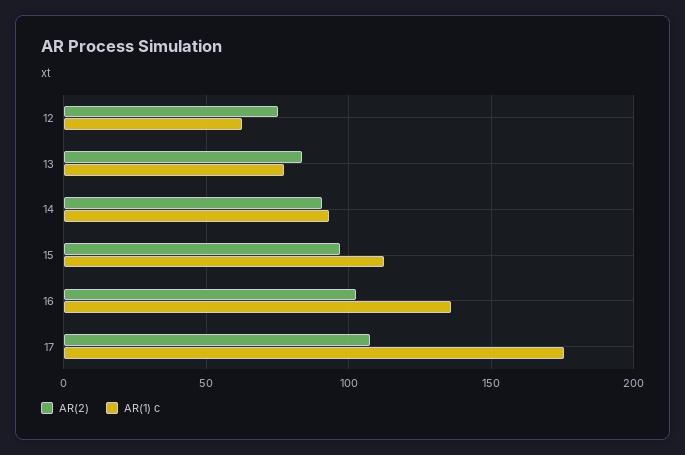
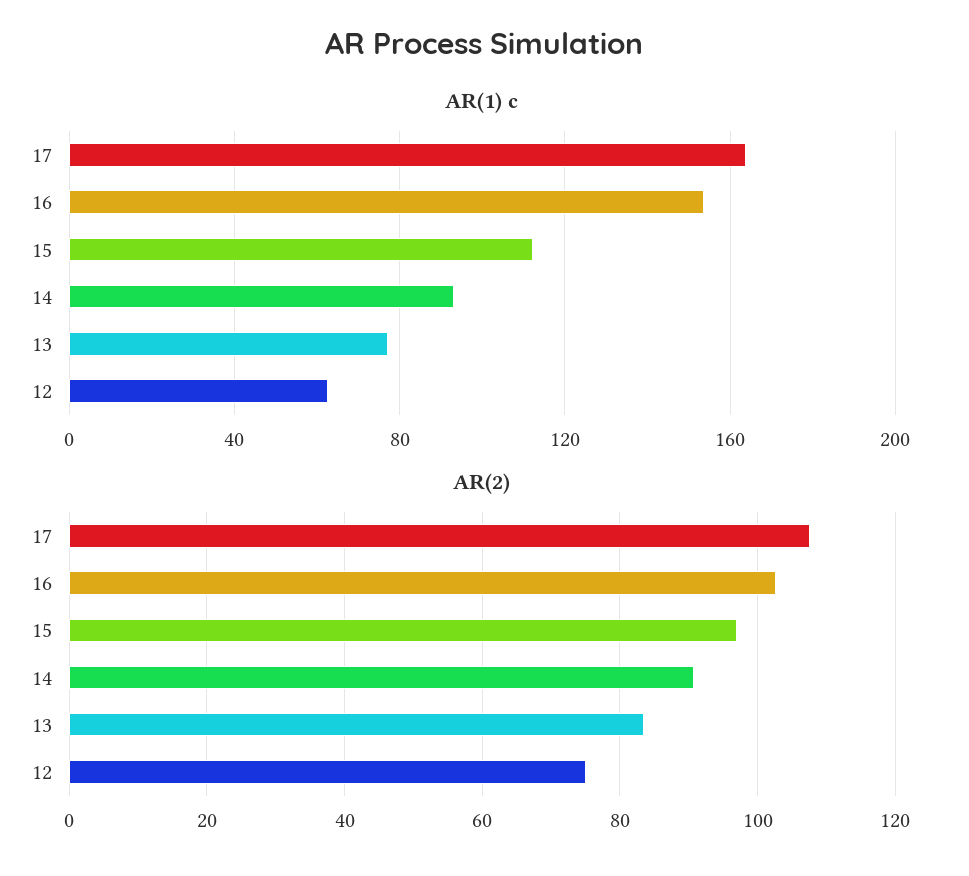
AR(1) c, 16: 135 -> 155
AR(1) c, 17: 175 -> 165

